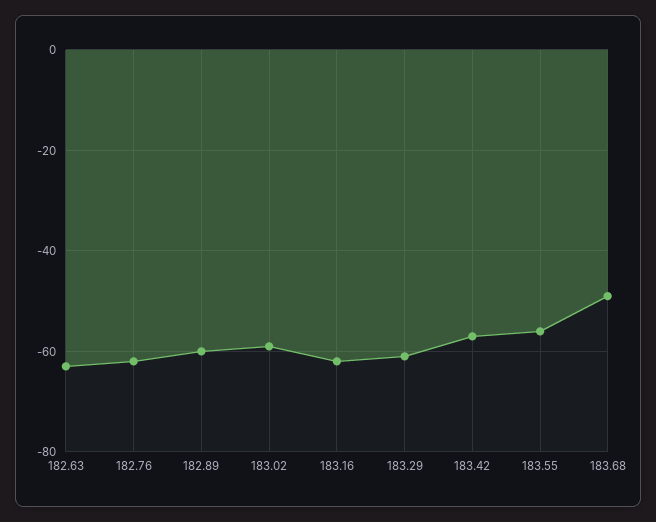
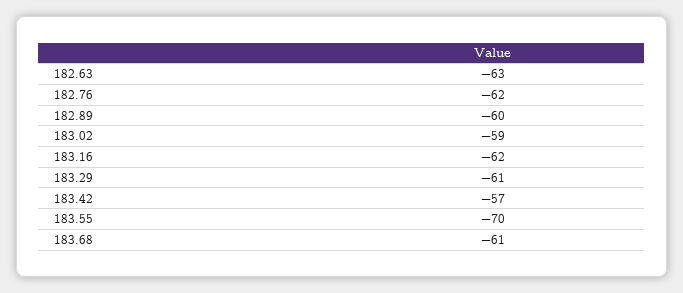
183.55: -55 -> -70
183.68: -50 -> -61

